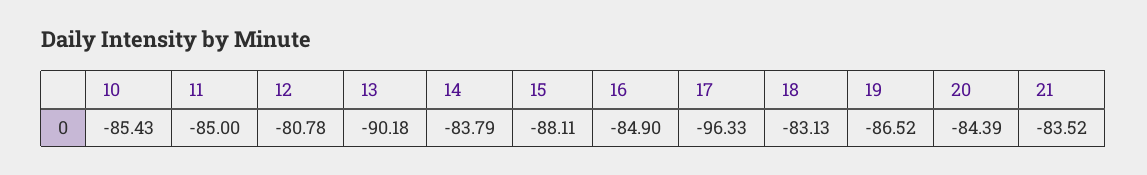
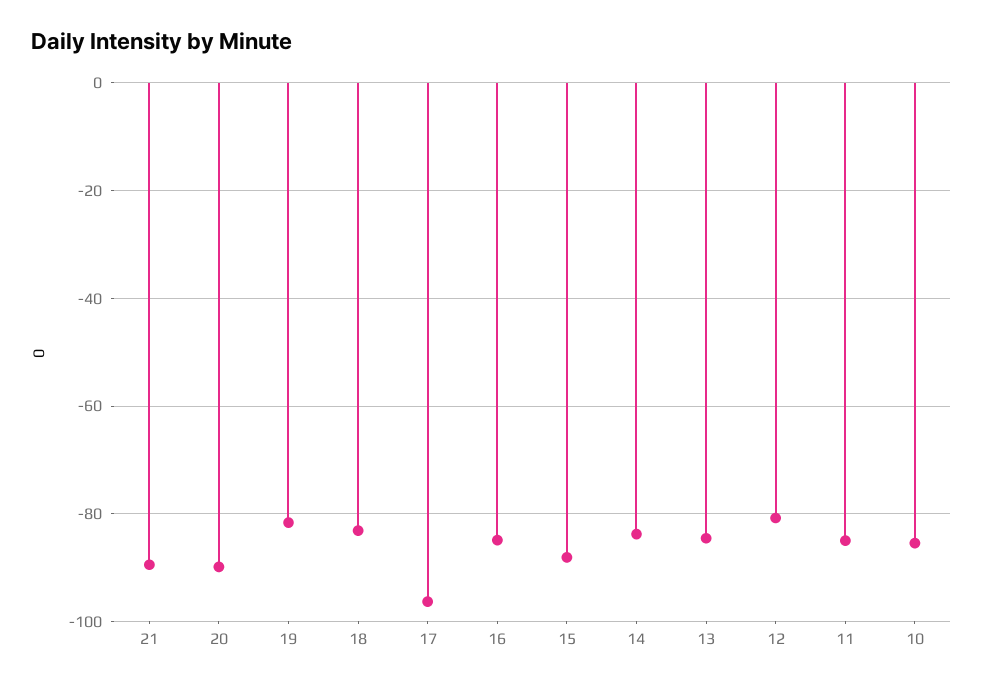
13: -90.18 -> -84
19: -86.52 -> -82
20: -84.39 -> -90
21: -83.52 -> -90

